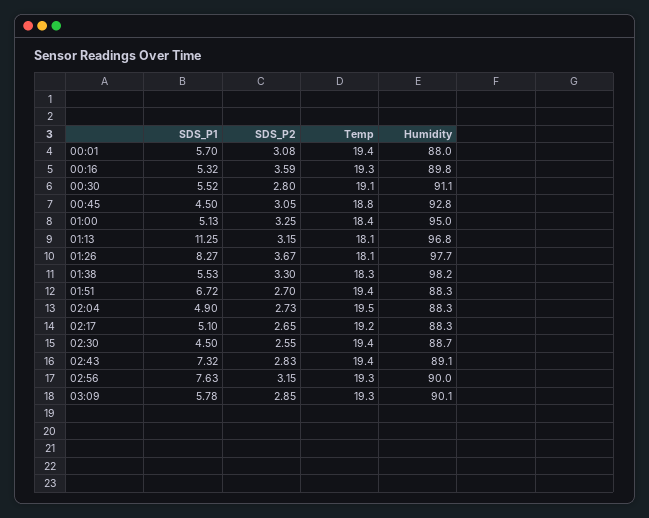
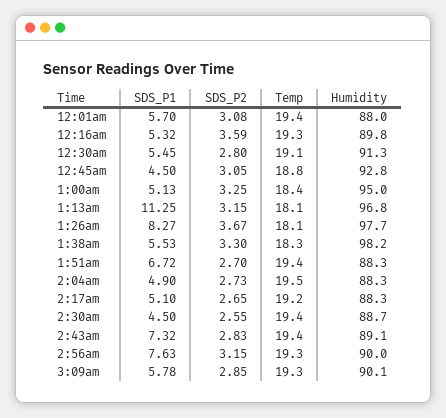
SDS_P1, 00:30: 5.52 -> 5.45
Humidity, 00:30: 91.1 -> 91.3

